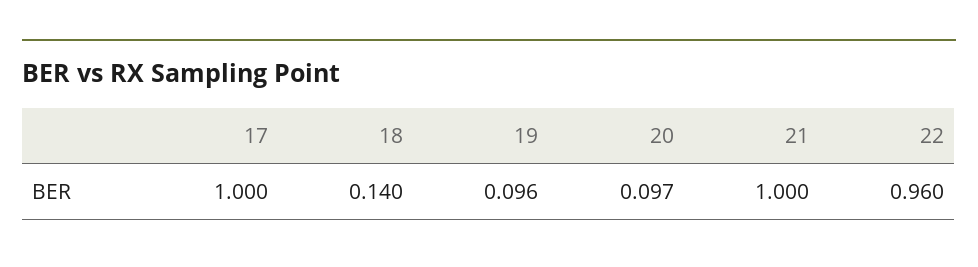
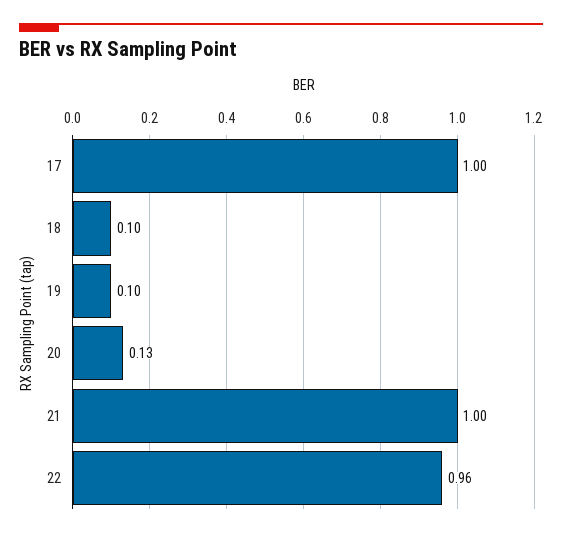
18: 0.14 -> 0.1
20: 0.097 -> 0.13

